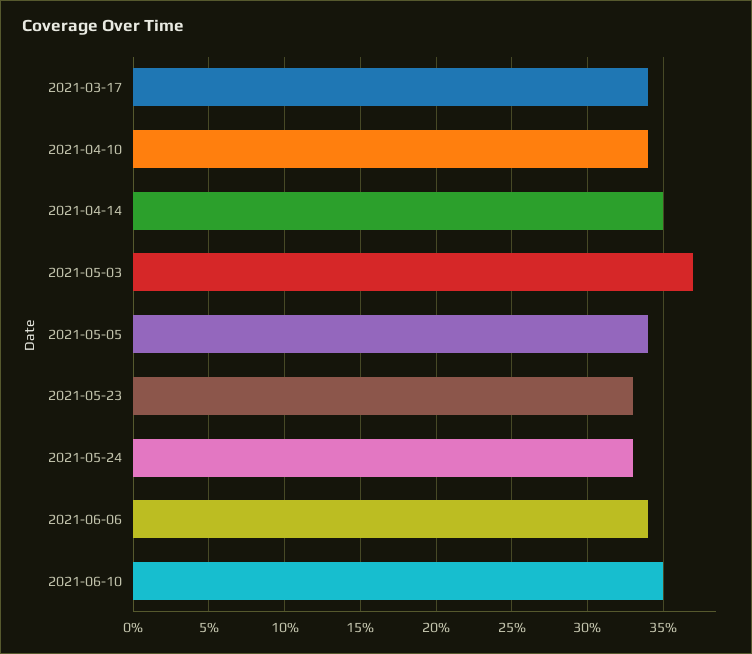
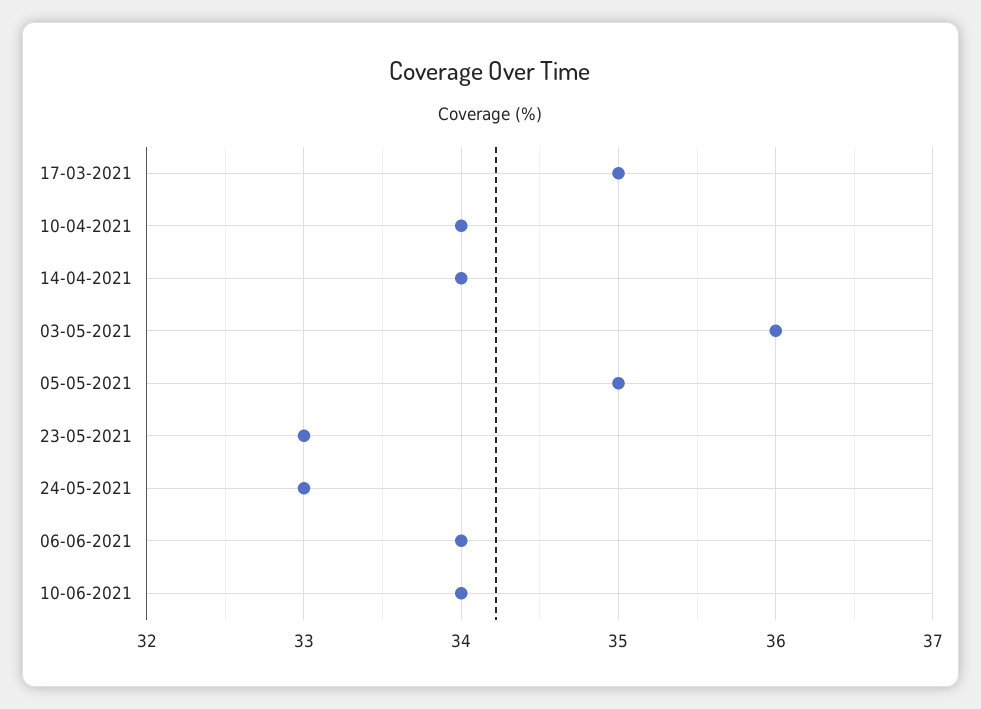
2021-03-17: 34 -> 35
2021-04-14: 35 -> 34
2021-05-03: 37 -> 36
2021-05-05: 34 -> 35
2021-06-10: 35 -> 34

